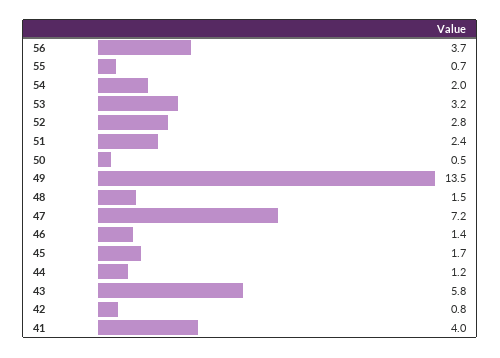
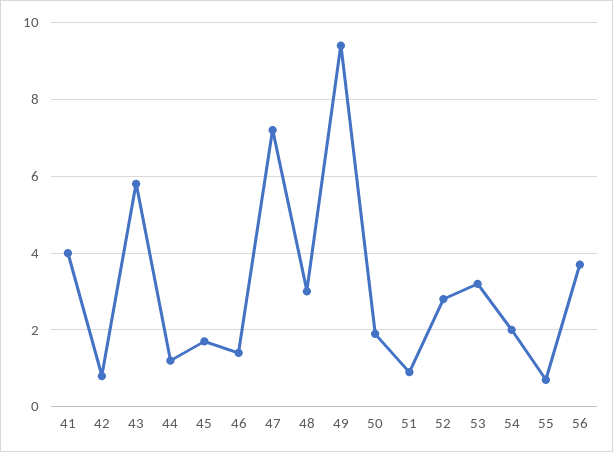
51: 2.4 -> 1
50: 0.5 -> 2
49: 13.5 -> 9.5
48: 1.5 -> 3

